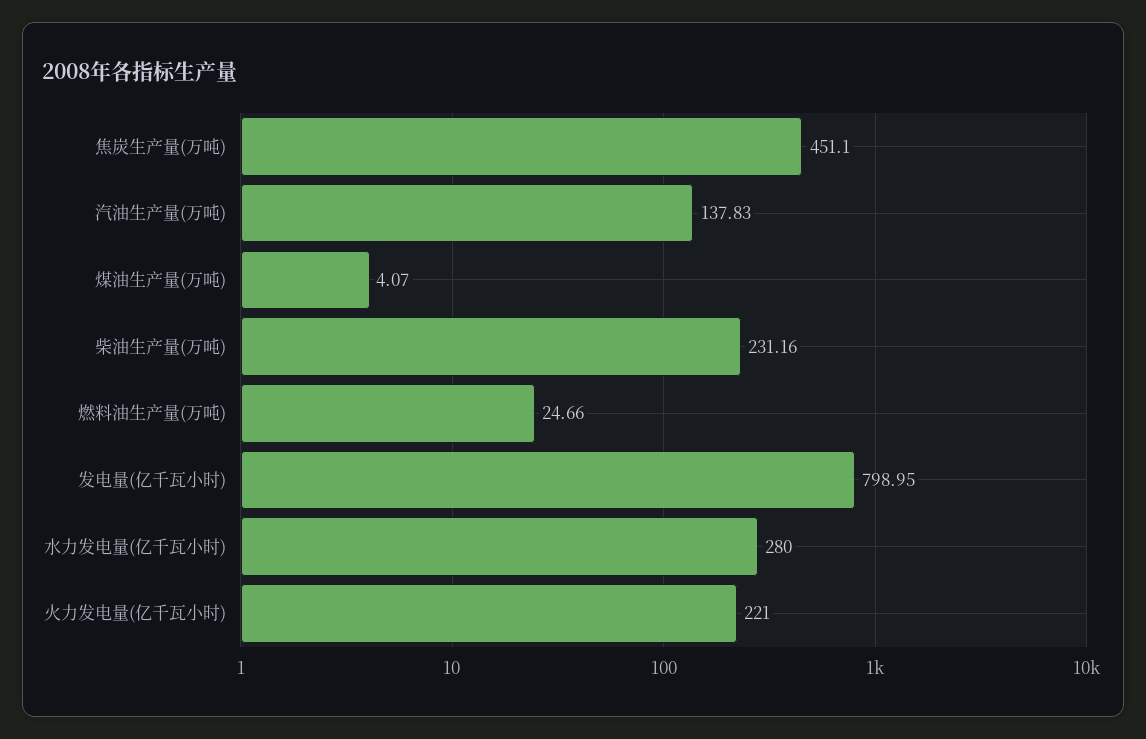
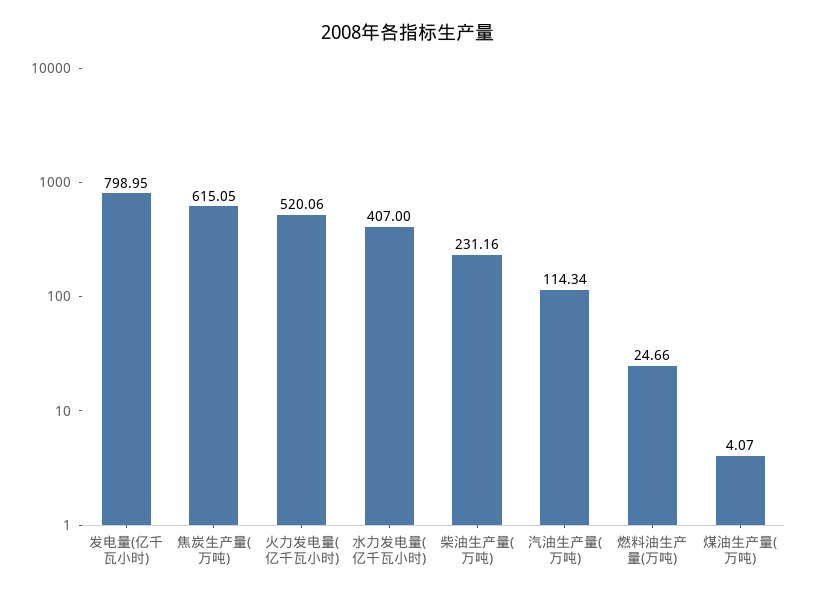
焦炭生产量(万吨): 451.1 -> 615.05
汽油生产量(万吨): 137.83 -> 114.34
水力发电量(亿千瓦小时): 280 -> 407
火力发电量(亿千瓦小时): 221 -> 520.06

